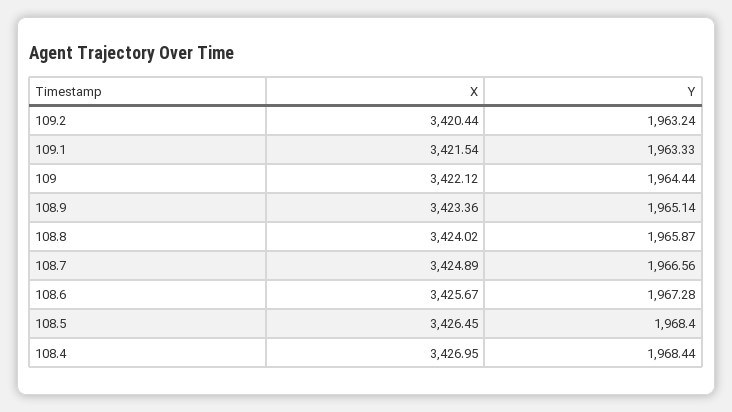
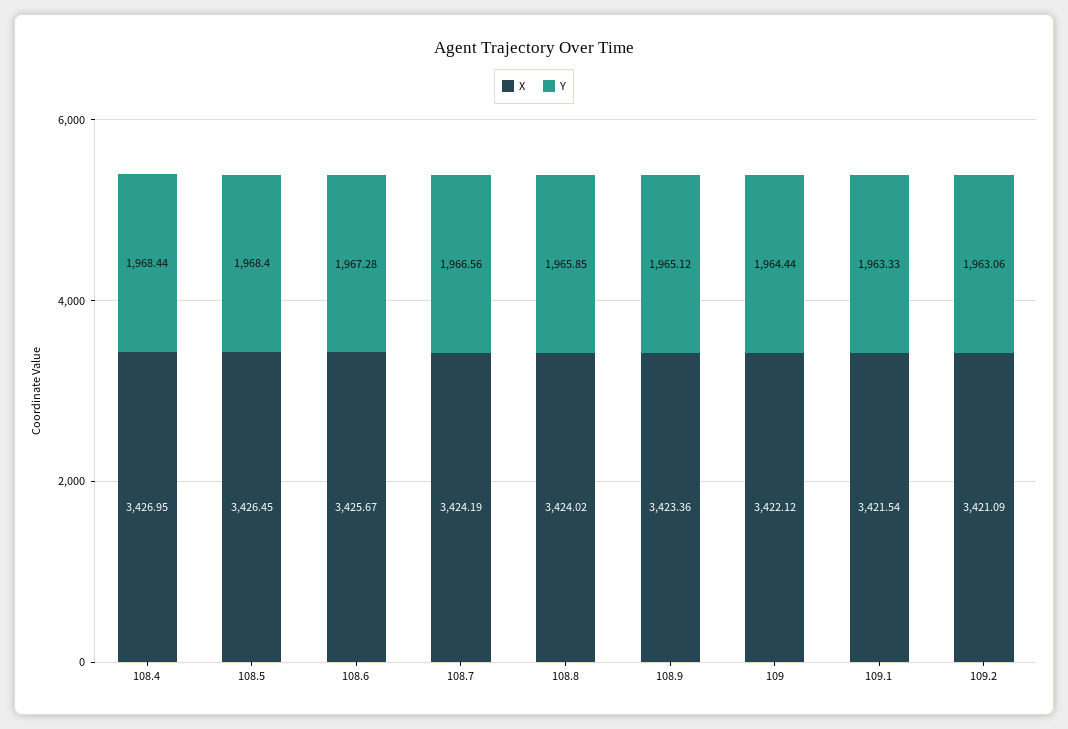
X, 109.2: 3420.44 -> 3421.09
Y, 109.2: 1963.24 -> 1963.06
Y, 108.9: 1965.14 -> 1965.12
Y, 108.8: 1965.87 -> 1965.85
X, 108.7: 3424.89 -> 3424.19

